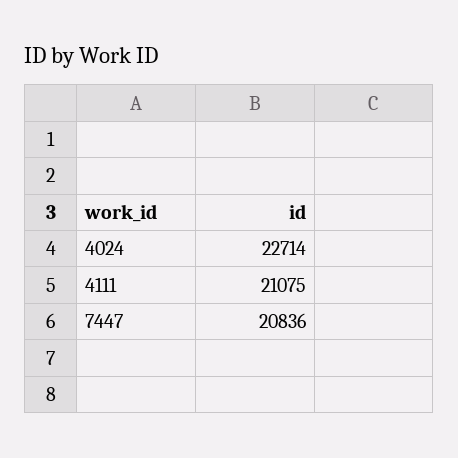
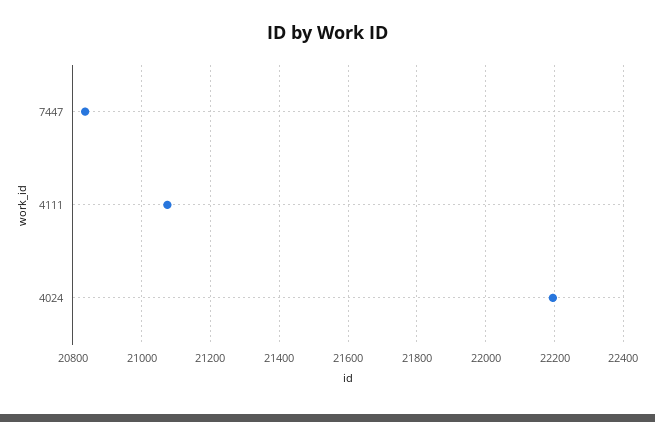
4024: 22714 -> 22200

